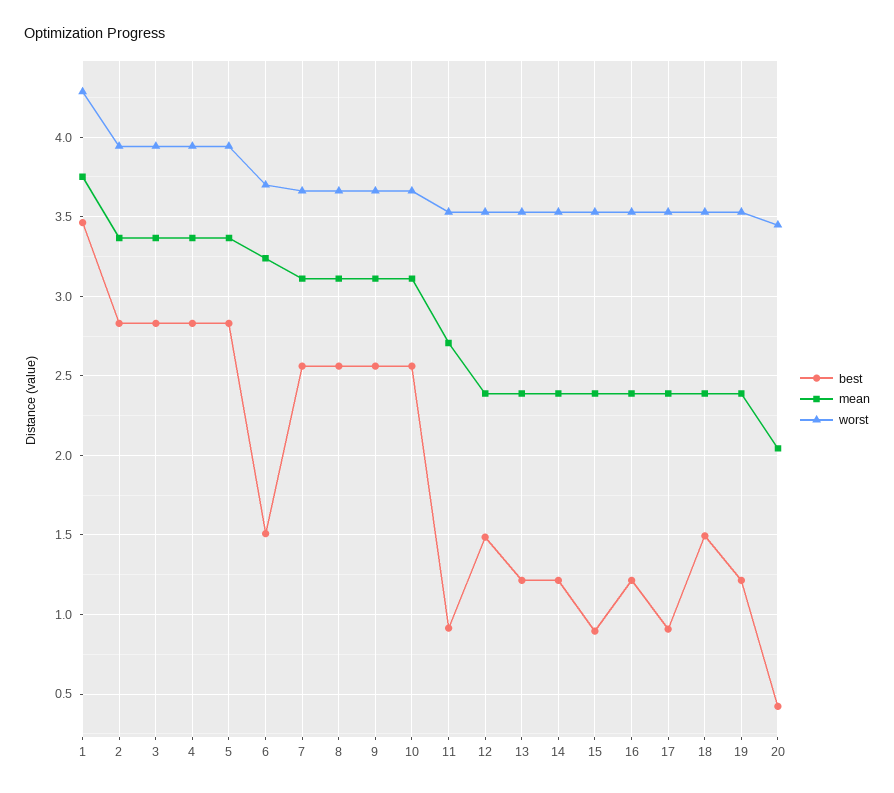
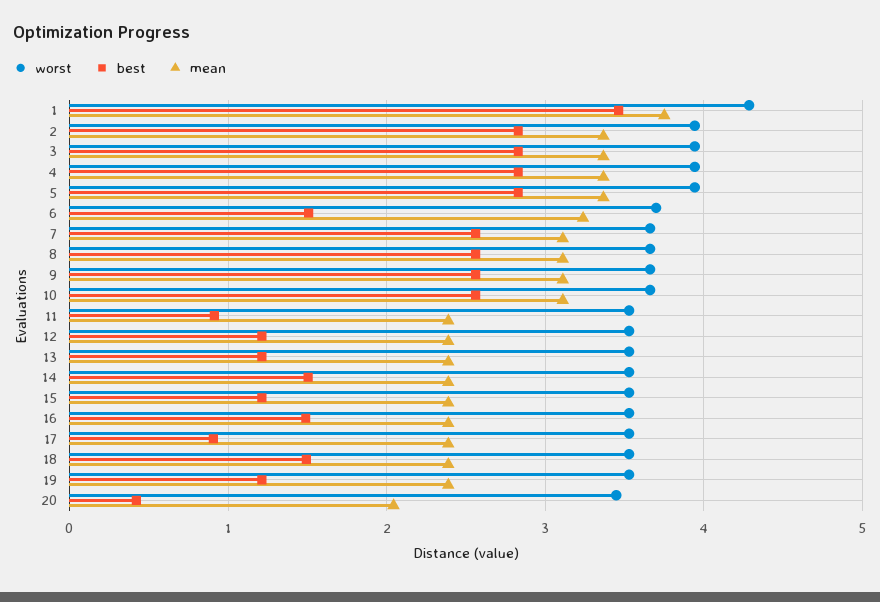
mean, 11: 2.7 -> 2.4
best, 12: 1.5 -> 1.2
best, 14: 1.2 -> 1.5
best, 15: 0.9 -> 1.2
best, 16: 1.2 -> 1.5

